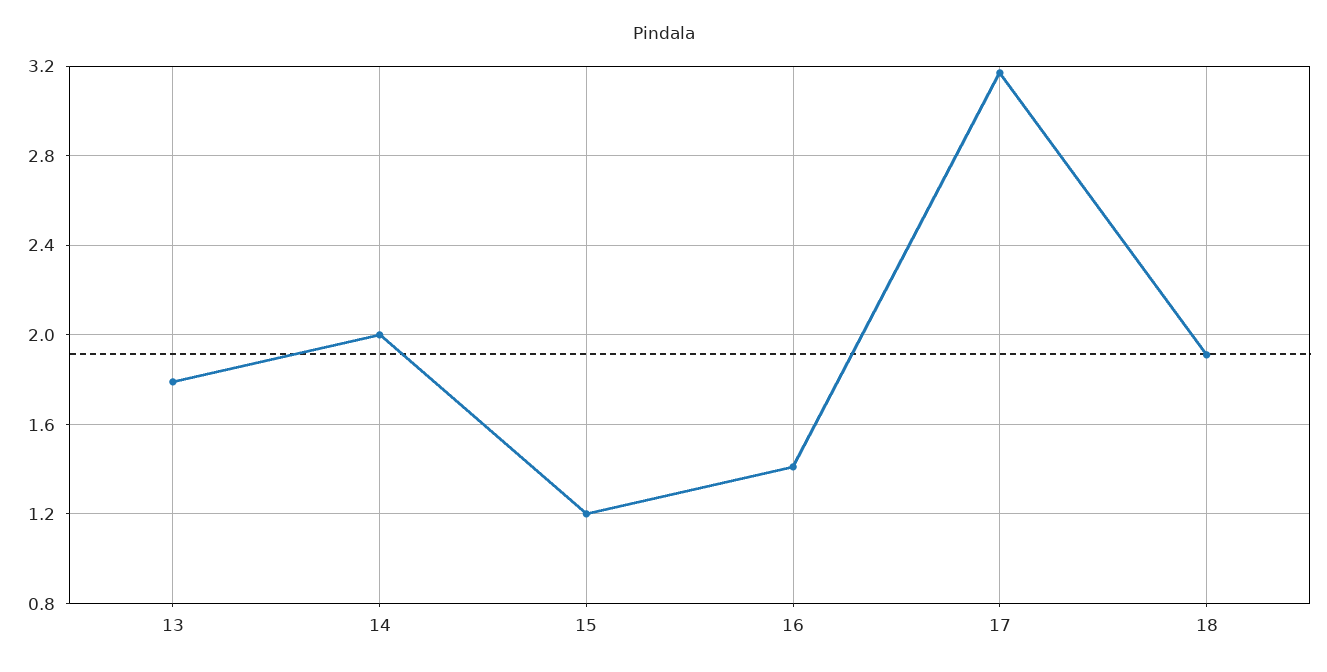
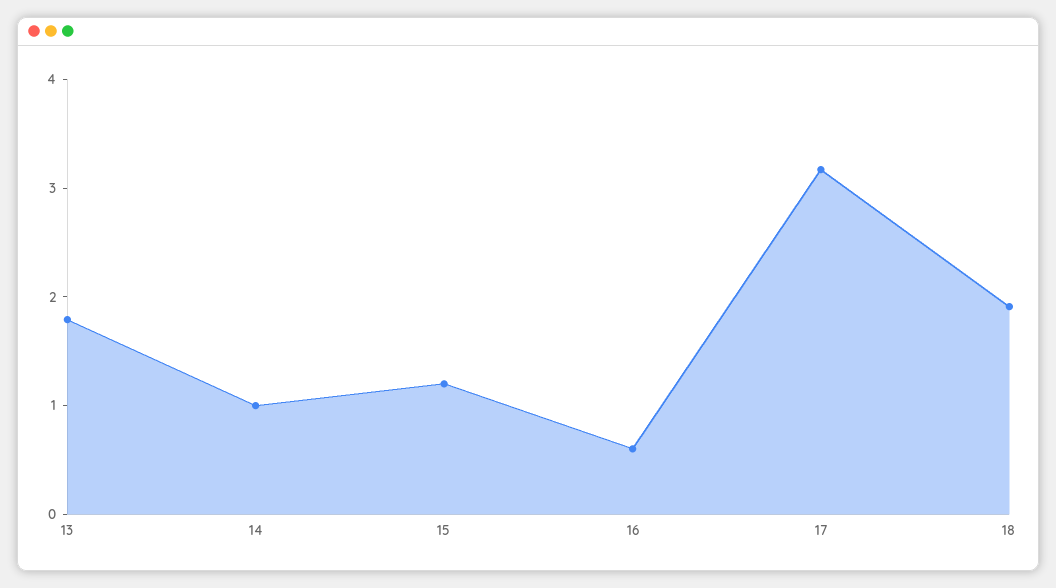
14: 2 -> 1
16: 1.4 -> 0.6

